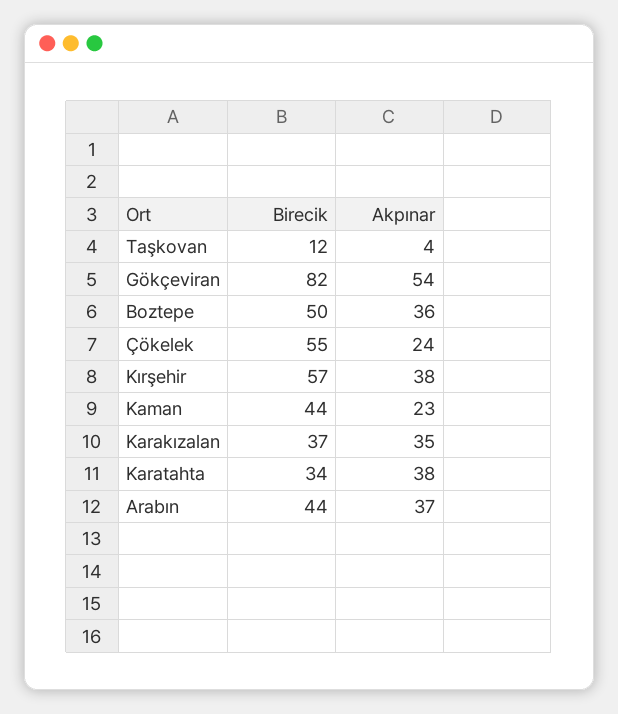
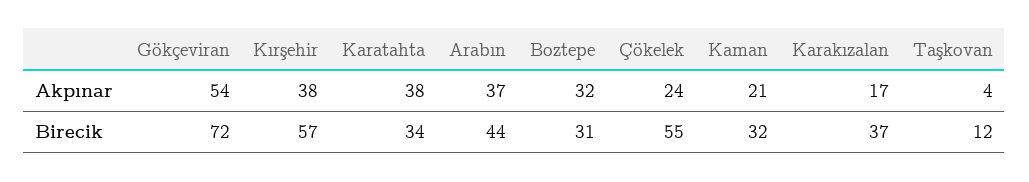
Birecik, Gökçeviran: 82 -> 72
Birecik, Boztepe: 50 -> 31
Akpınar, Boztepe: 36 -> 32
Birecik, Kaman: 44 -> 32
Akpınar, Kaman: 23 -> 21
Akpınar, Karakızalan: 35 -> 17

